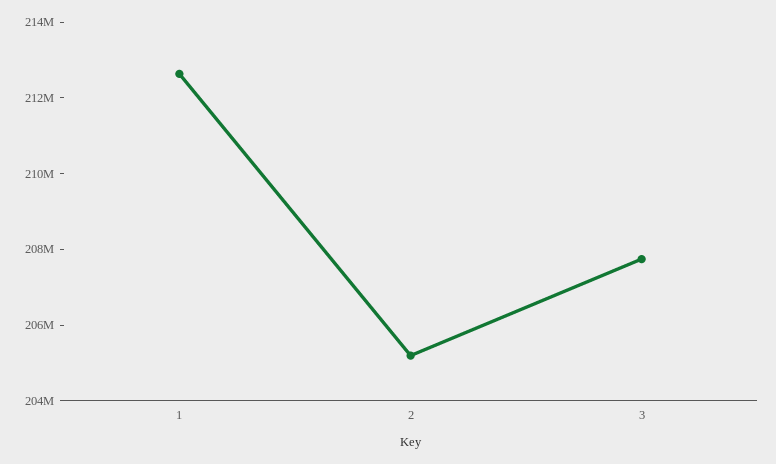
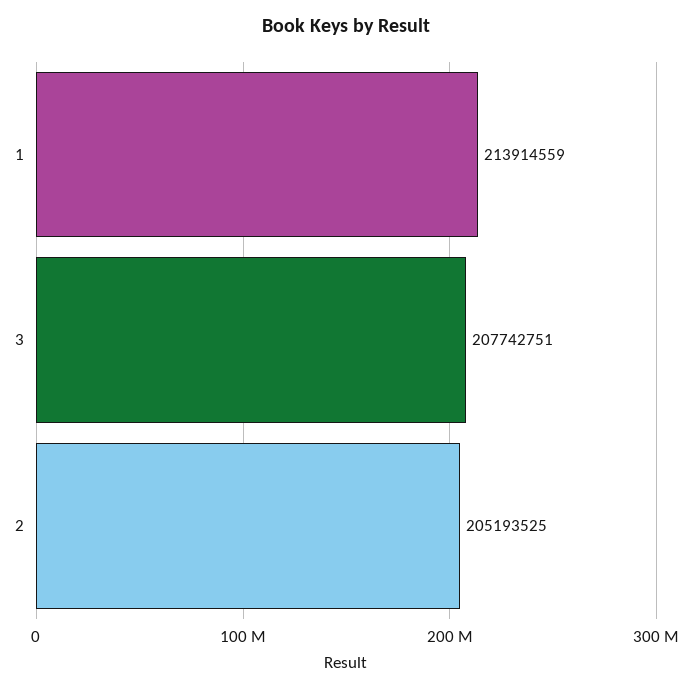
1: 212500000 -> 213914559

